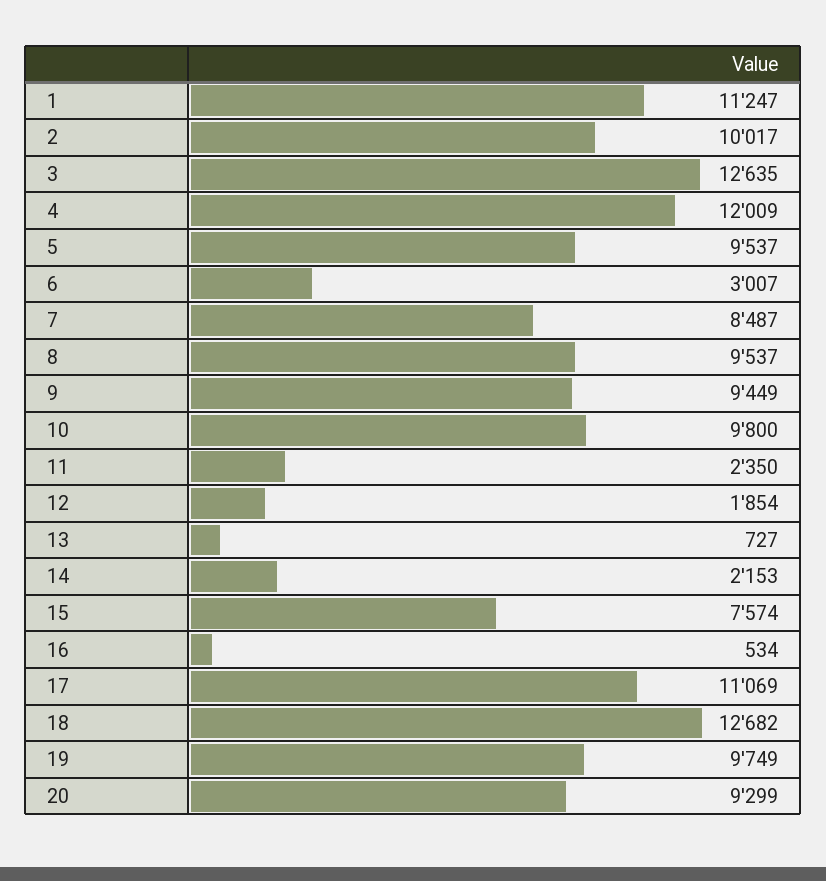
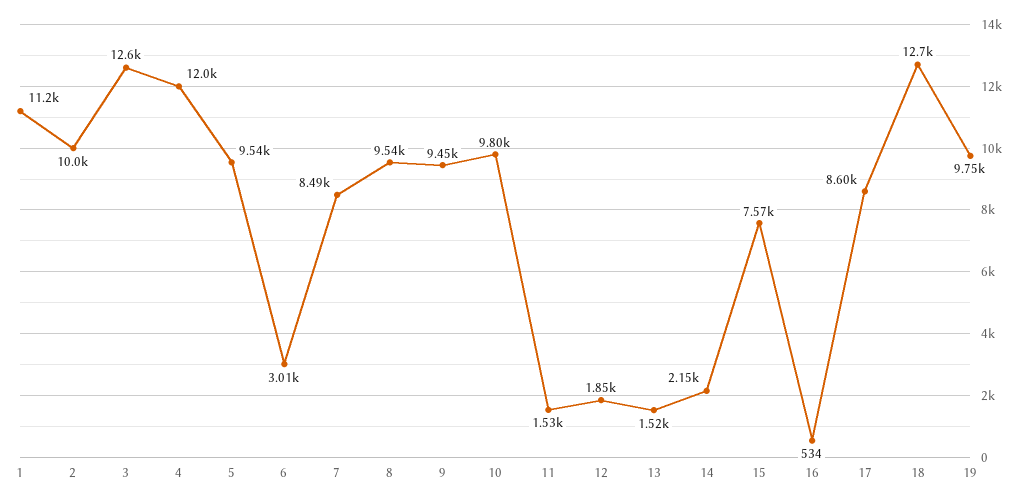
11: 2350 -> 1530
13: 727 -> 1520
17: 11069 -> 8600
20: 9299 -> none

